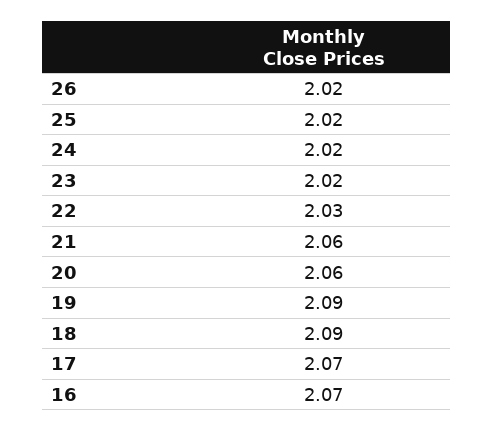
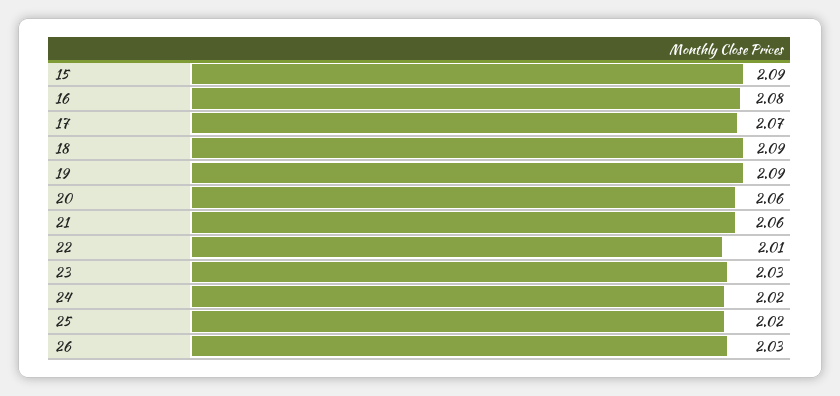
26: 2.02 -> 2.03
23: 2.02 -> 2.03
22: 2.03 -> 2.01
16: 2.07 -> 2.08
15: none -> 2.09

